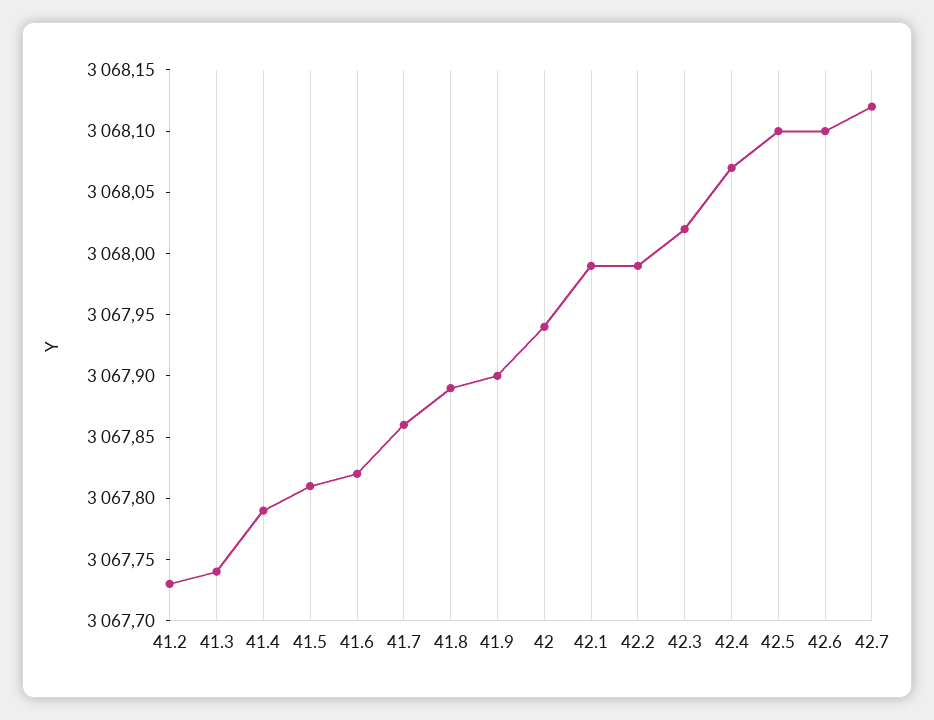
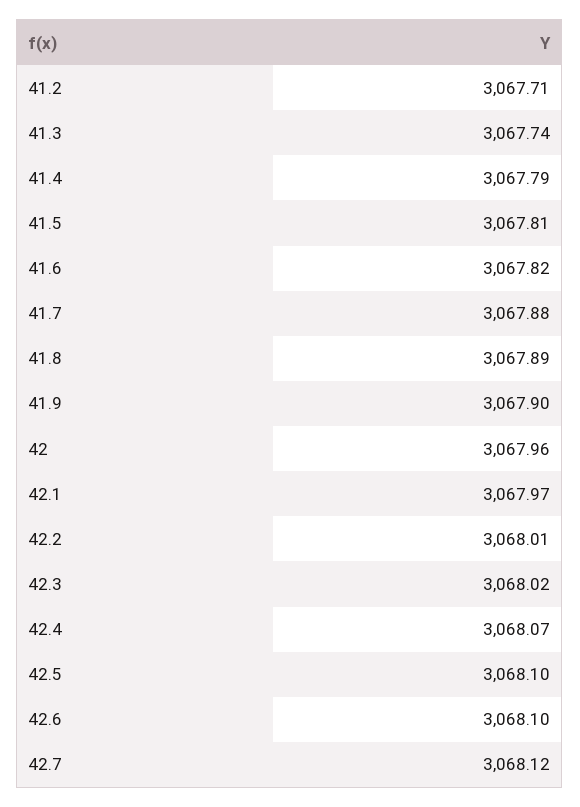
41.2: 3067.73 -> 3067.71
41.7: 3067.86 -> 3067.88
42: 3067.94 -> 3067.96
42.1: 3067.99 -> 3067.97
42.2: 3067.99 -> 3068.01

